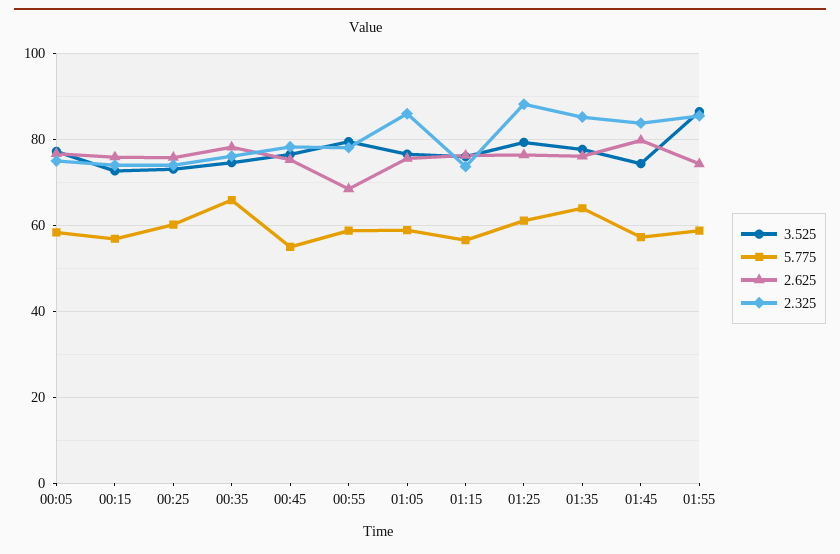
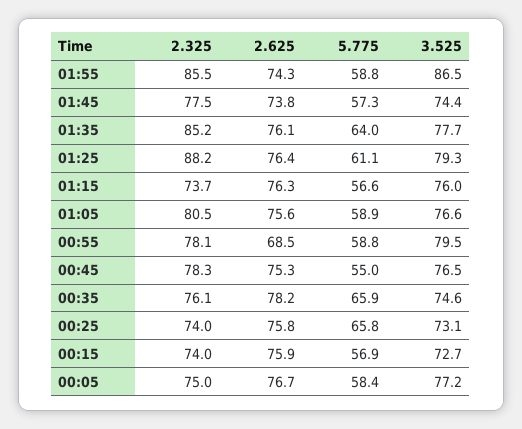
5.775, 00:25: 60 -> 65.8
2.325, 01:05: 86 -> 80.5
2.625, 01:45: 80 -> 73.8
2.325, 01:45: 84 -> 77.5

